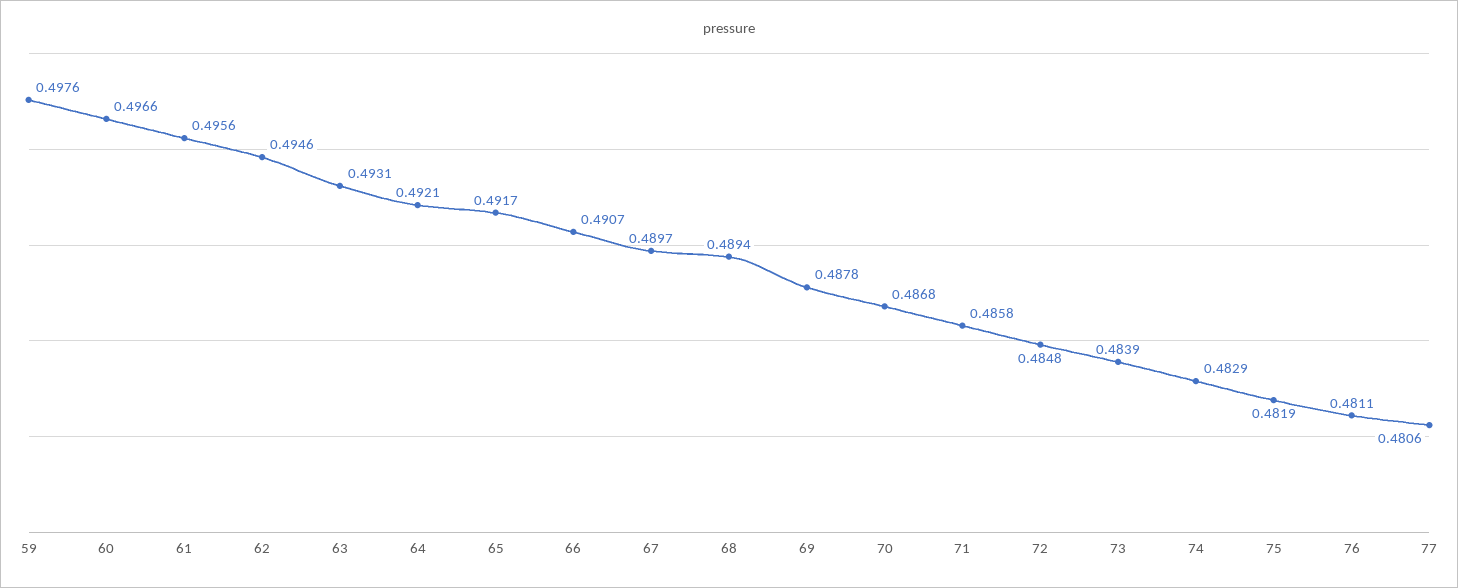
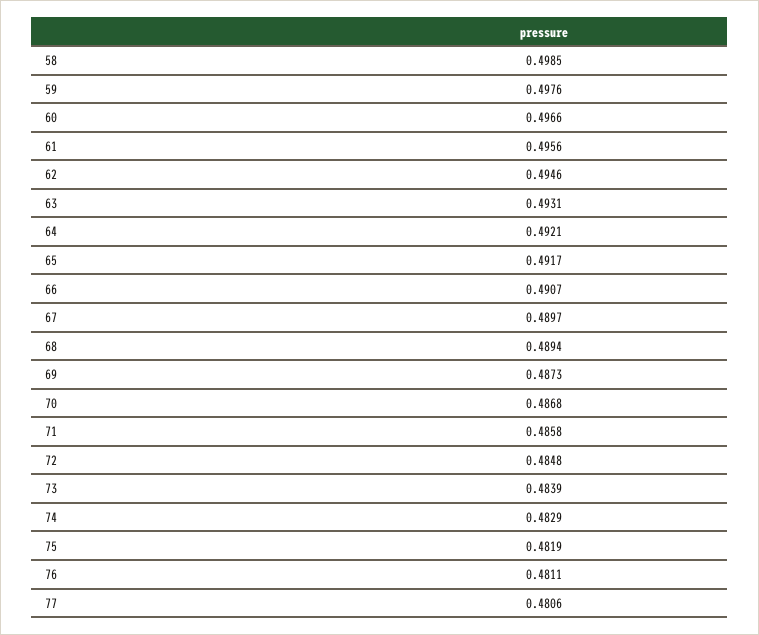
69: 0.4878 -> 0.4873
58: none -> 0.4985

